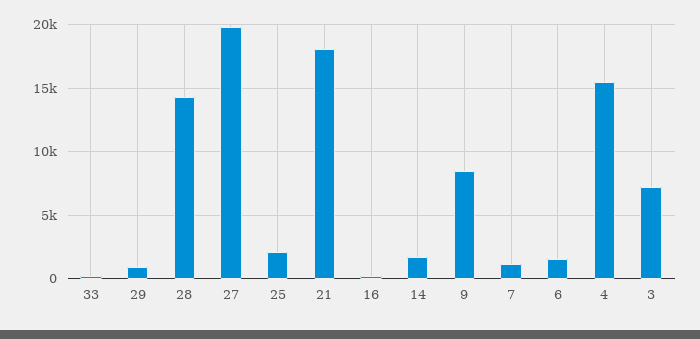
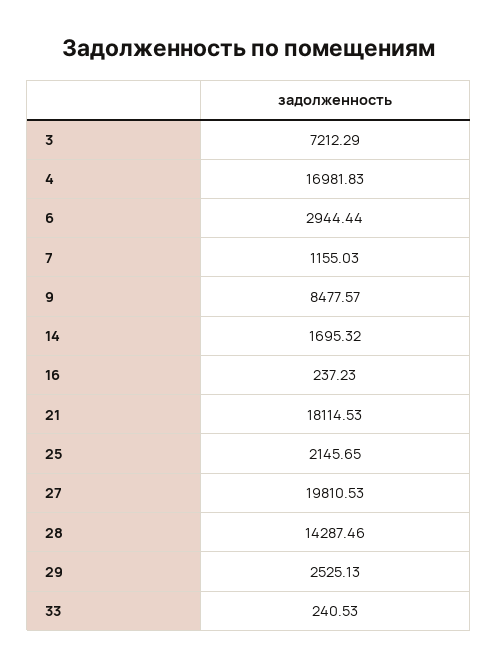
29: 1000 -> 2525.13
6: 1500 -> 2944.44
4: 15500 -> 16981.83

